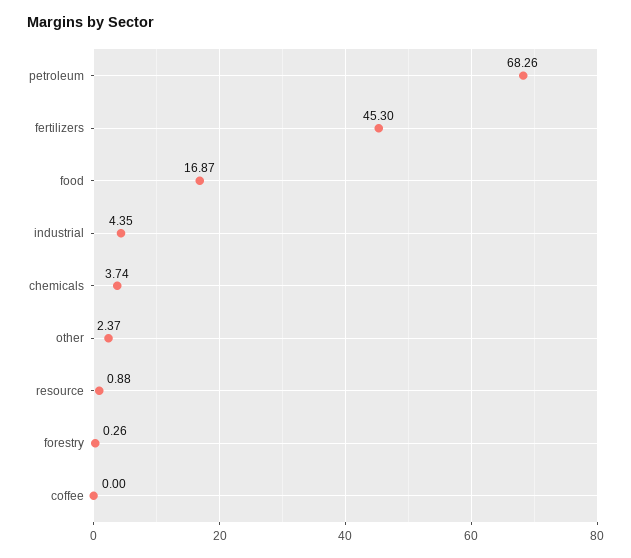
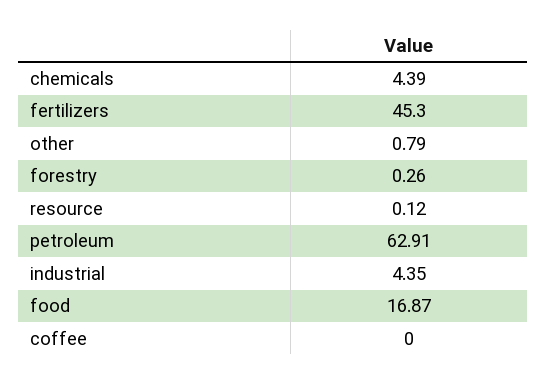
petroleum: 68.26 -> 62.91
chemicals: 3.74 -> 4.39
other: 2.37 -> 0.79
resource: 0.88 -> 0.12

